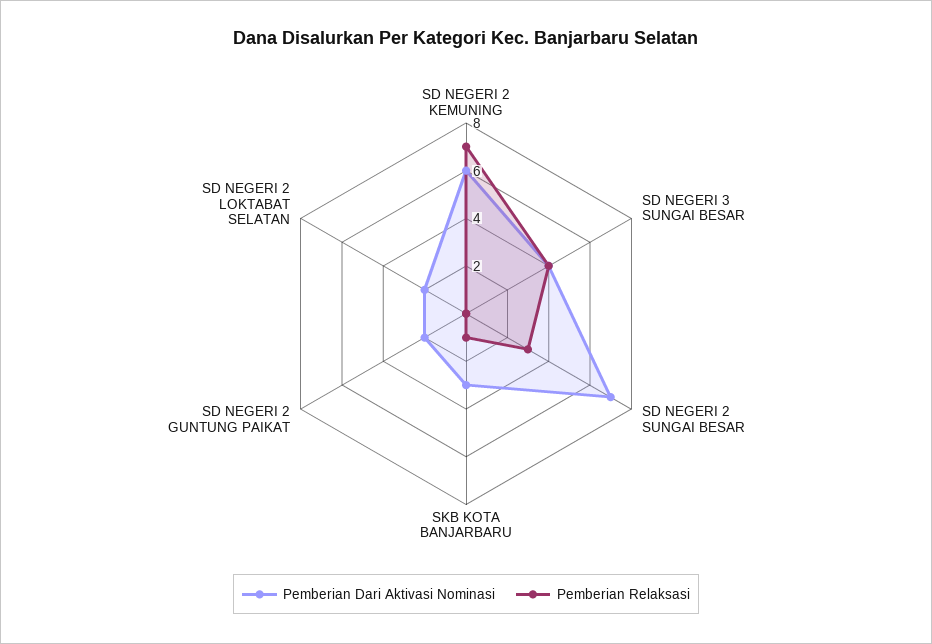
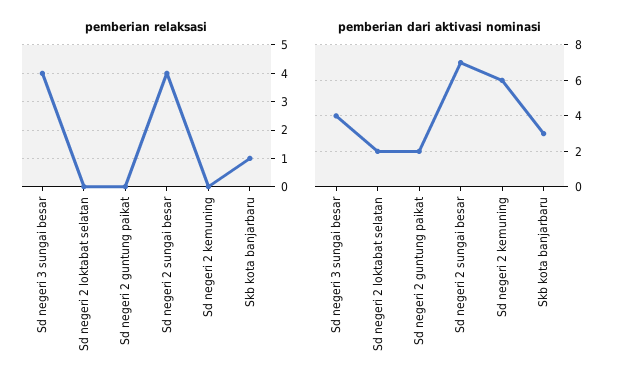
Pemberian Relaksasi, SD NEGERI 2 KEMUNING: 7 -> 0
Pemberian Relaksasi, SD NEGERI 2 SUNGAI BESAR: 3 -> 4

